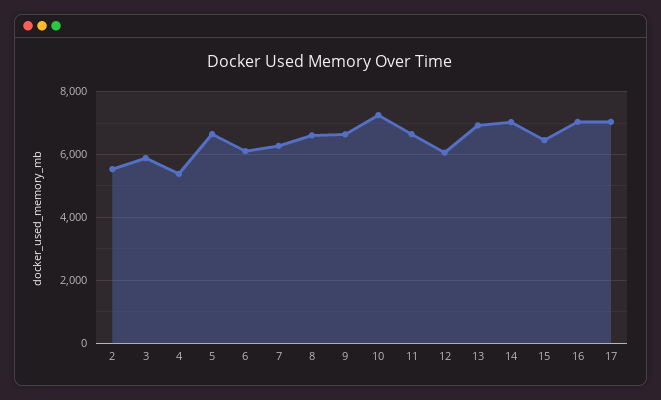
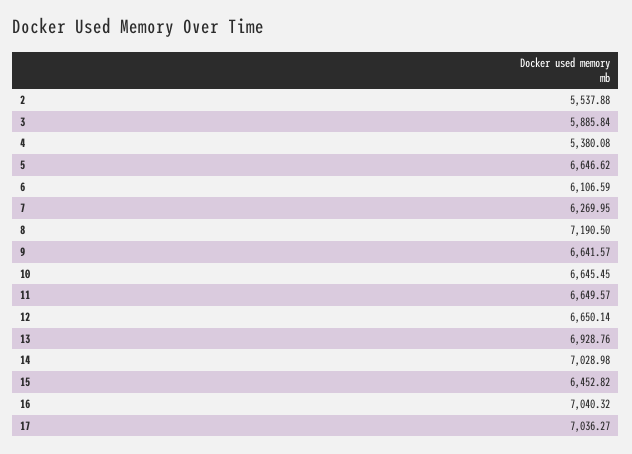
8: 6600 -> 7190.5
10: 7200 -> 6645.45
12: 6000 -> 6650.14

